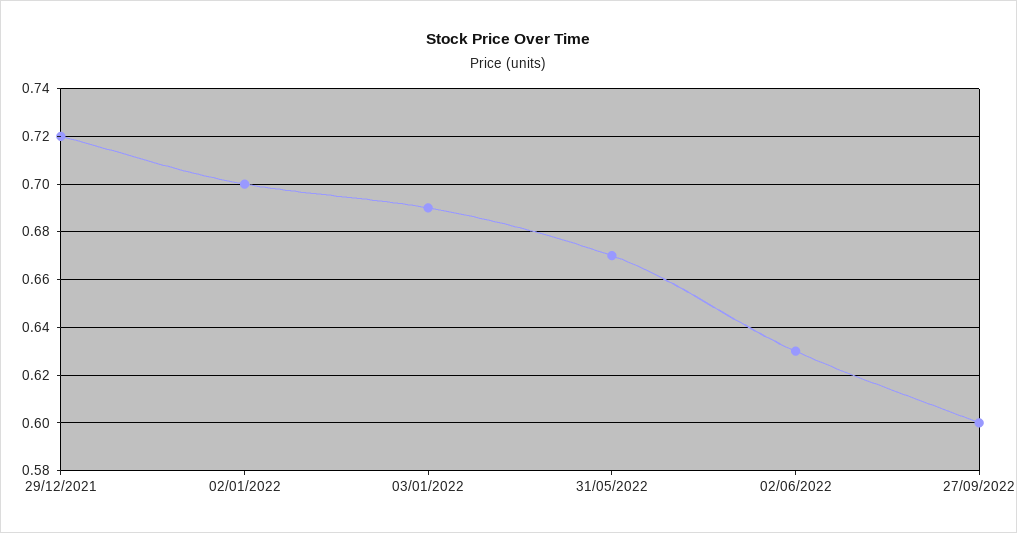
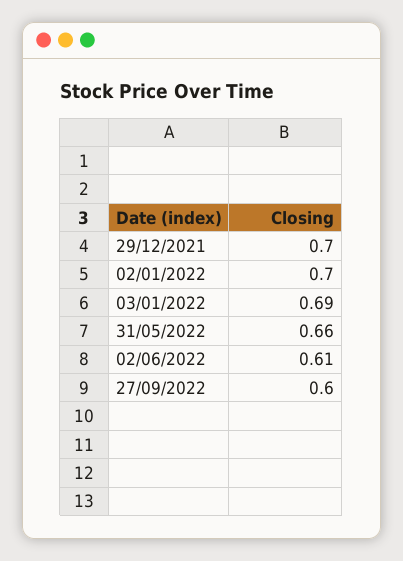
29/12/2021: 0.72 -> 0.7
31/05/2022: 0.67 -> 0.66
02/06/2022: 0.63 -> 0.61

